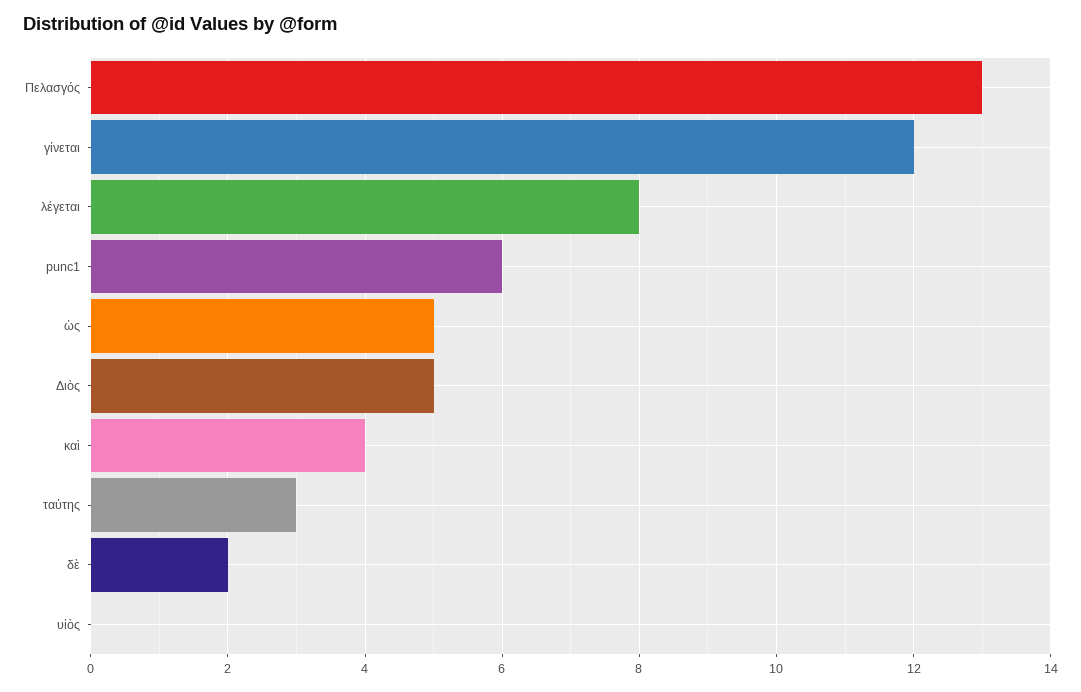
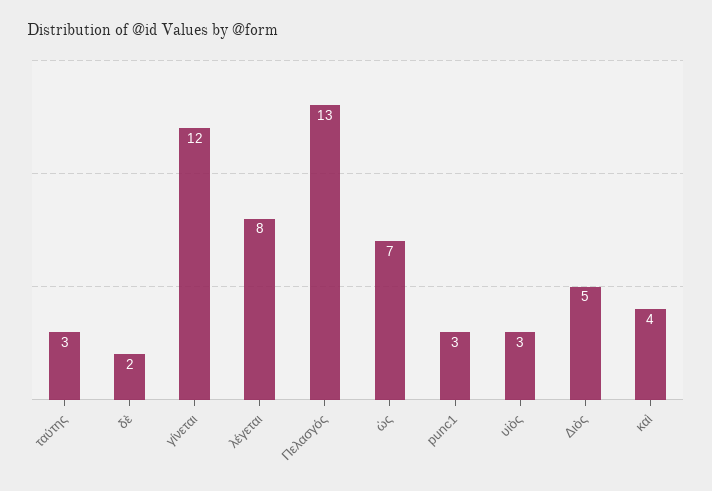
punc1: 6 -> 3
ὡς: 5 -> 7
υἱὸς: 0 -> 3

